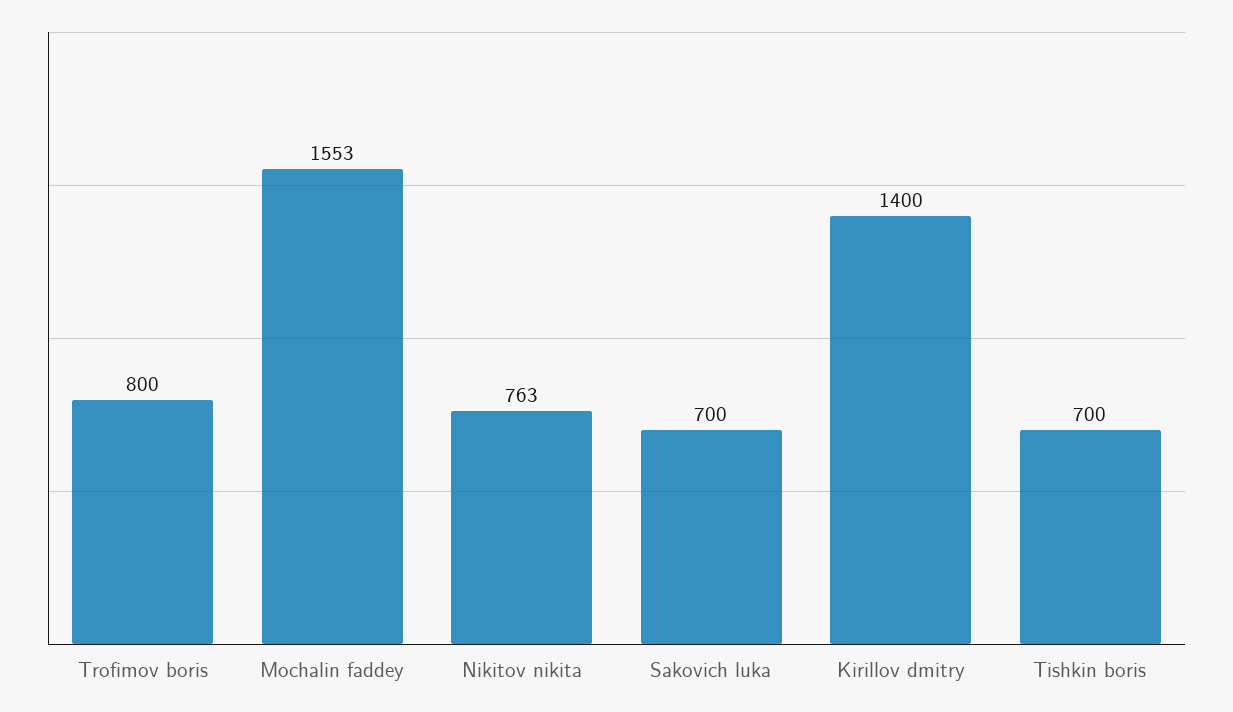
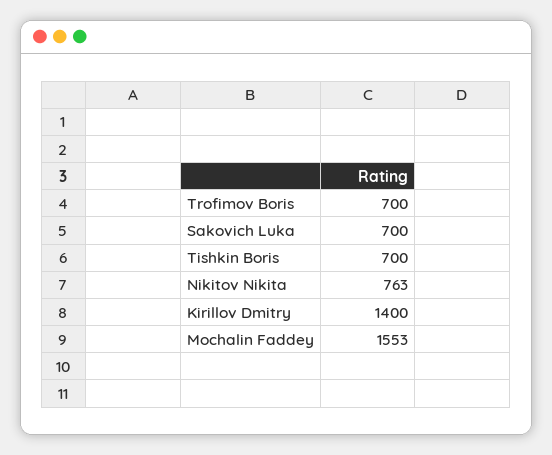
Trofimov boris: 800 -> 700

